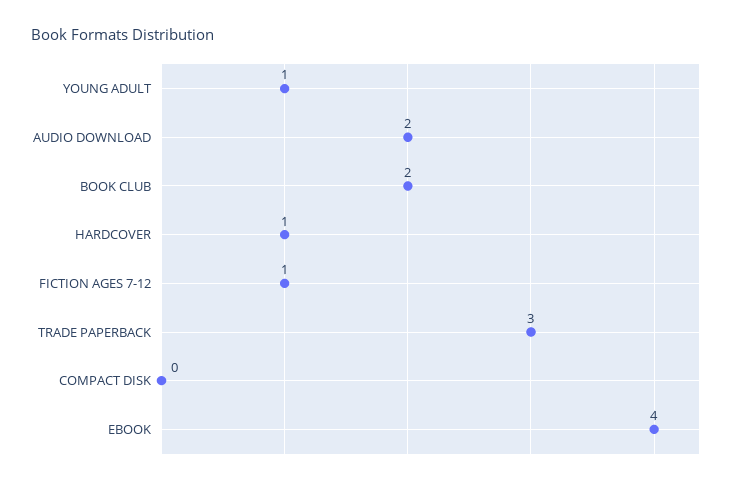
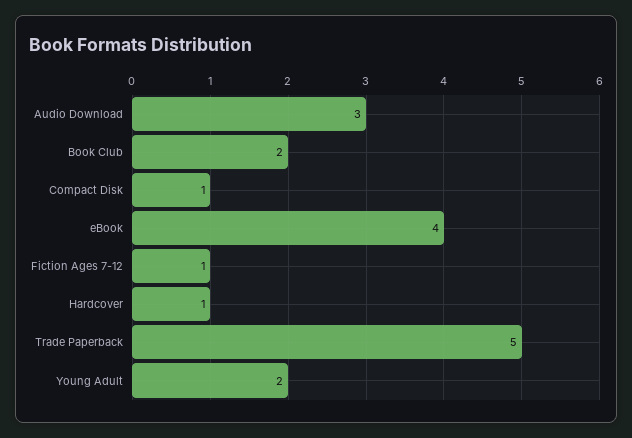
YOUNG ADULT: 1 -> 2
AUDIO DOWNLOAD: 2 -> 3
TRADE PAPERBACK: 3 -> 5
COMPACT DISK: 0 -> 1

